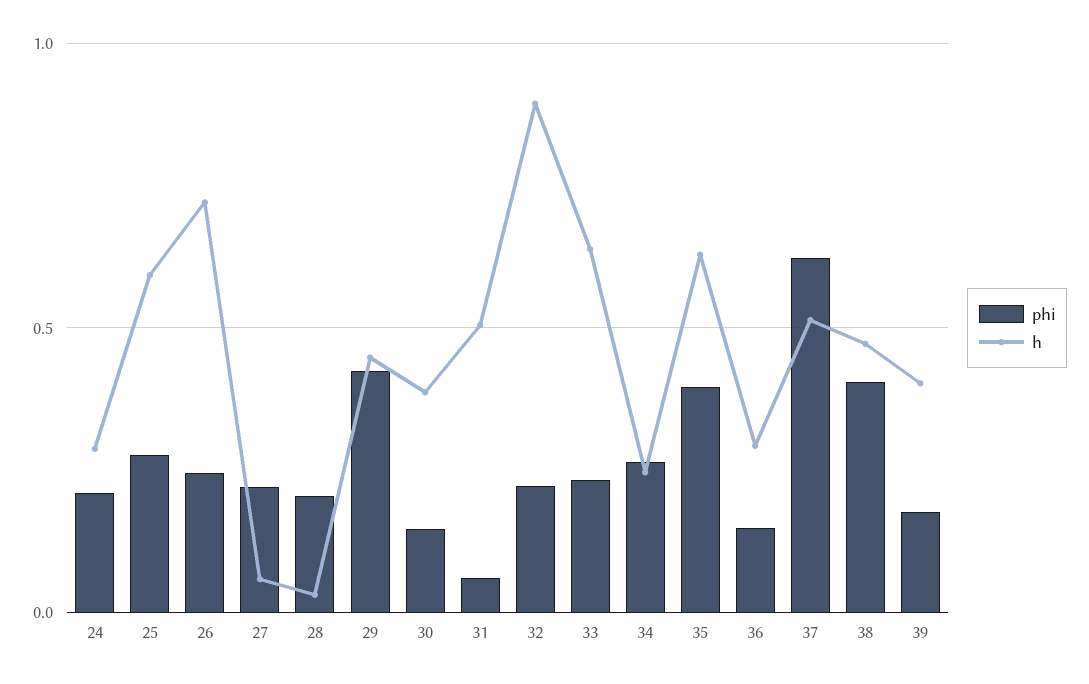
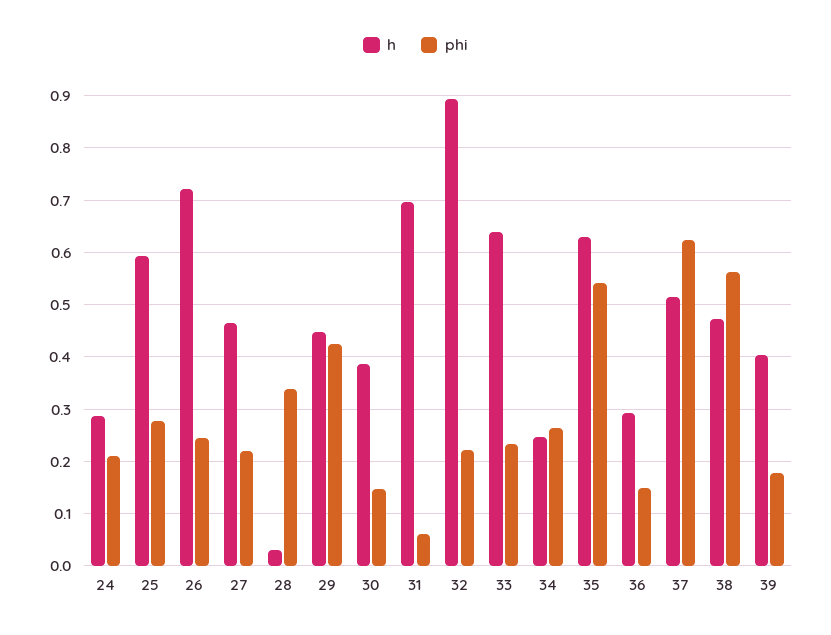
h, 27: 0.05 -> 0.46
phi, 28: 0.2 -> 0.34
h, 31: 0.5 -> 0.7
phi, 35: 0.4 -> 0.54
phi, 38: 0.4 -> 0.56

